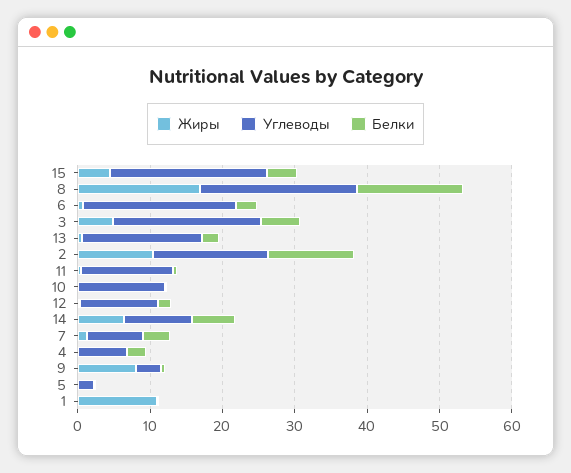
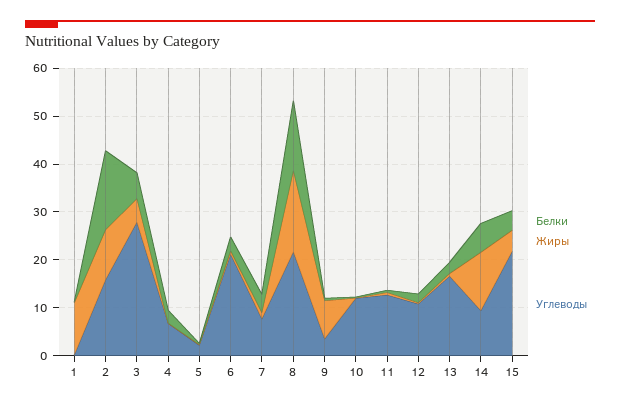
Углеводы, 3: 20 -> 28
Белки, 2: 12 -> 16
Жиры, 14: 6 -> 12

